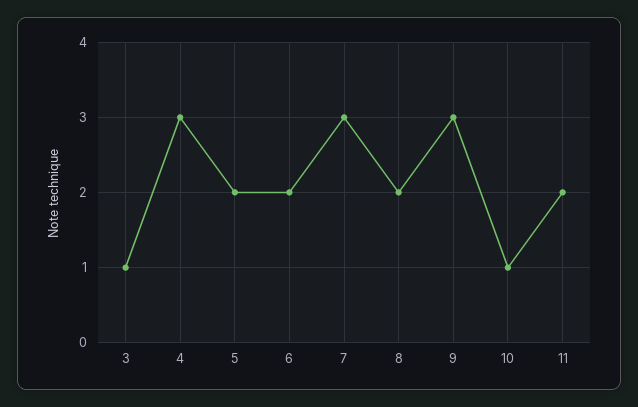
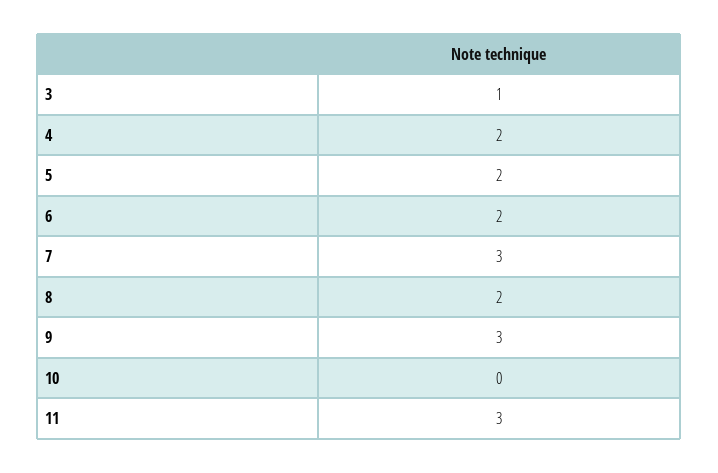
4: 3 -> 2
10: 1 -> 0
11: 2 -> 3

